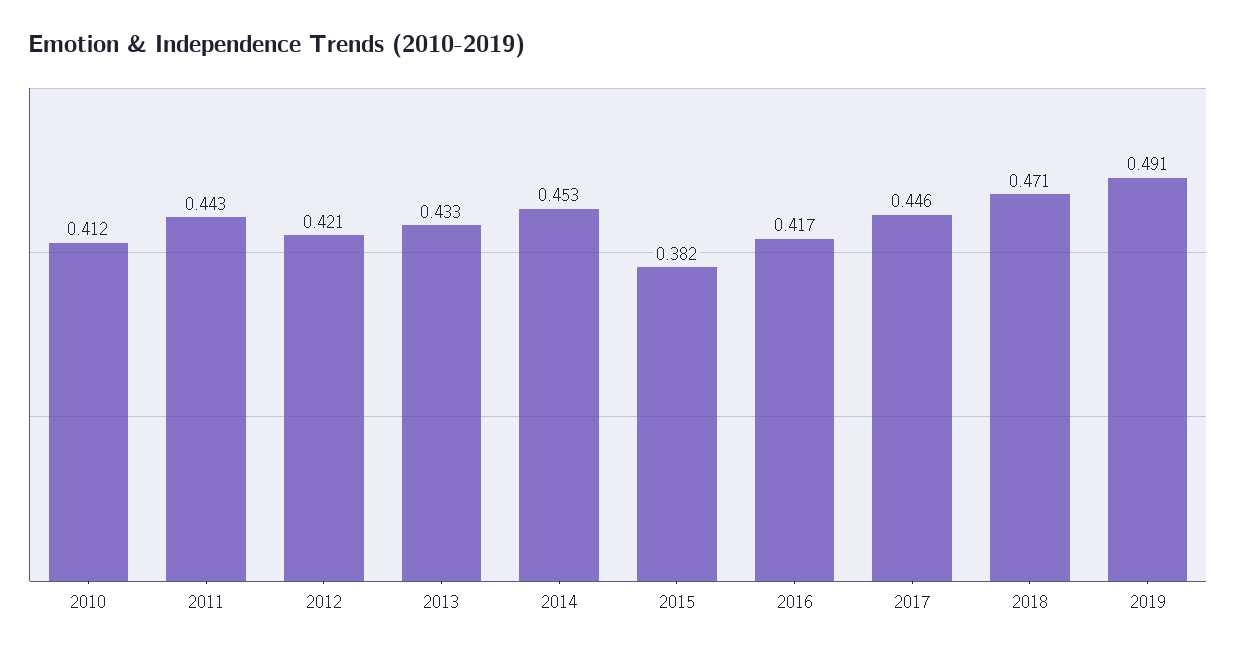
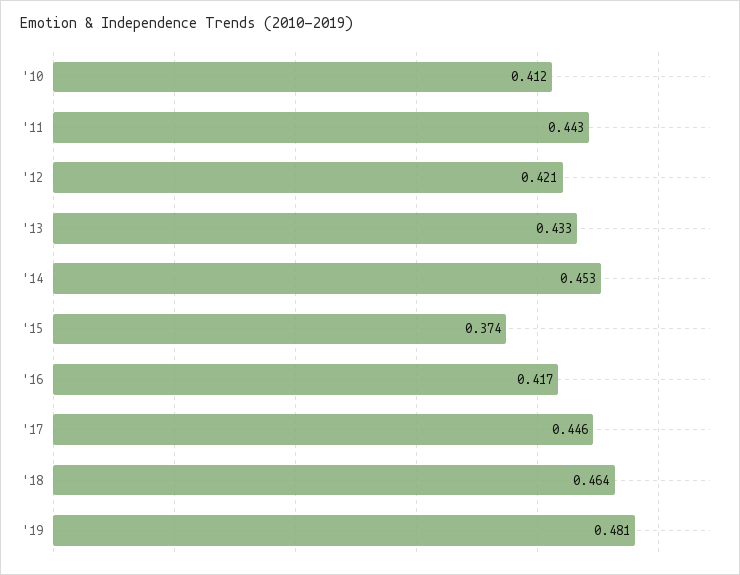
2015: 0.382 -> 0.374
2018: 0.471 -> 0.464
2019: 0.491 -> 0.481

